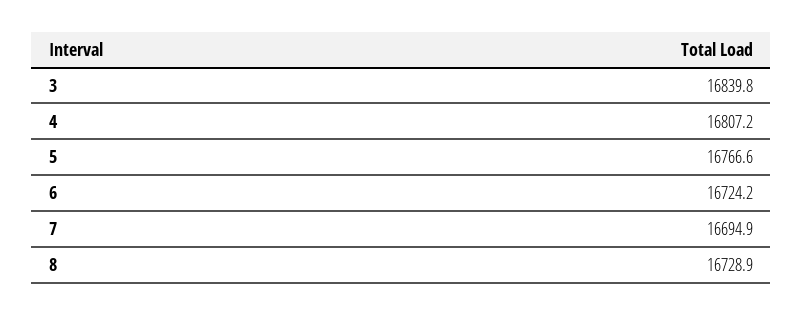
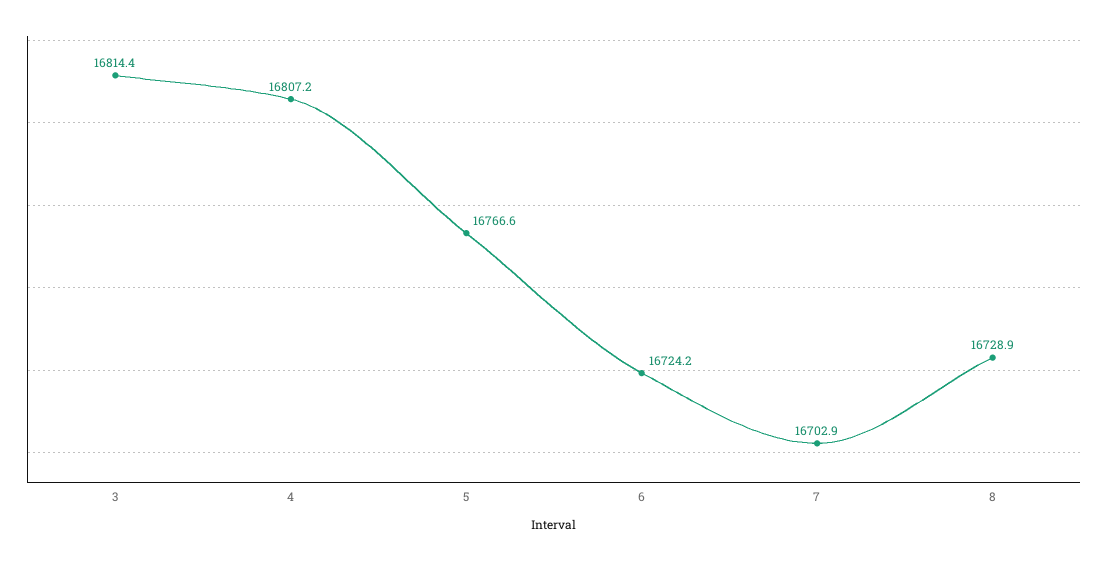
3: 16839.8 -> 16814.4
7: 16694.9 -> 16702.9

